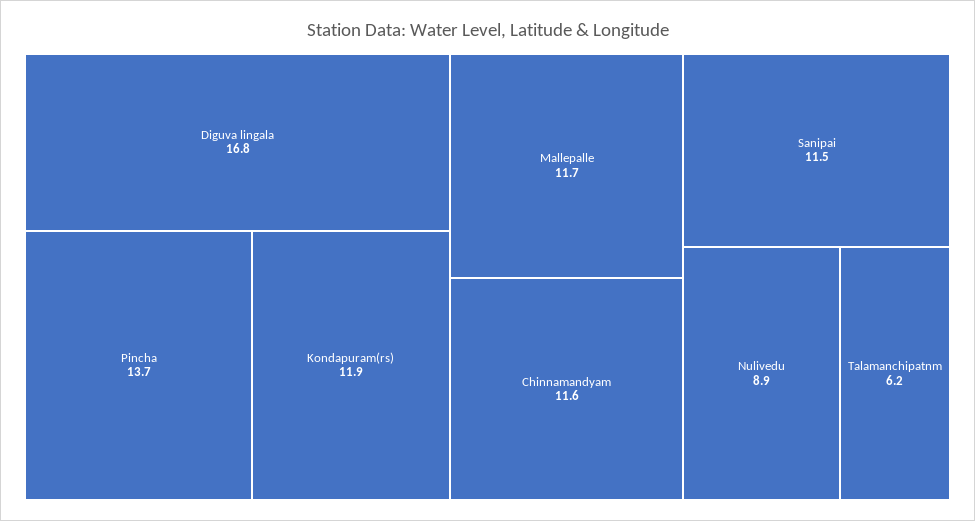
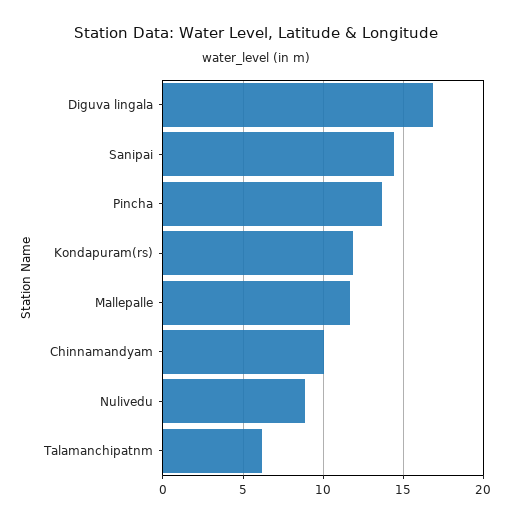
Chinnamandyam: 11.6 -> 10
Sanipai: 11.5 -> 14.5

